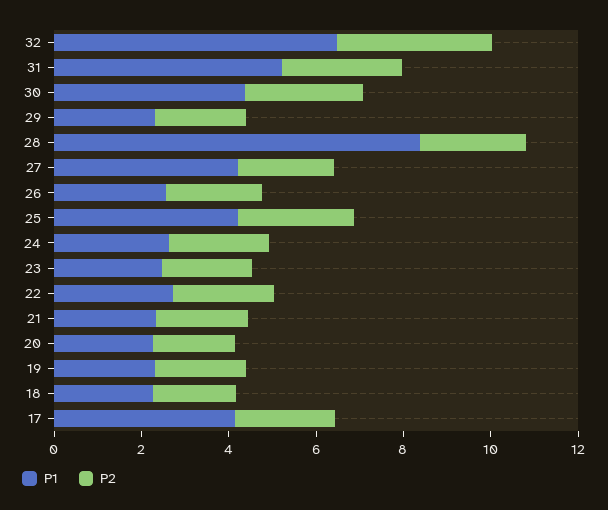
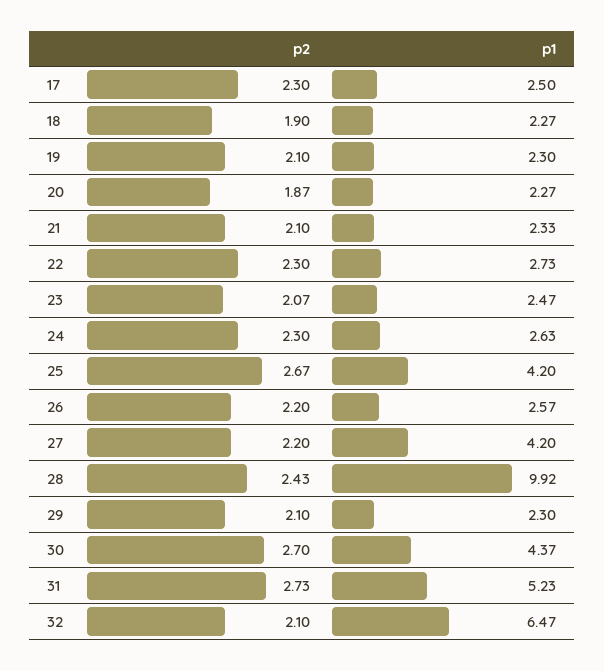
P2, 32: 3.5 -> 2.1
P1, 28: 8.5 -> 9.92
P1, 17: 4 -> 2.5

